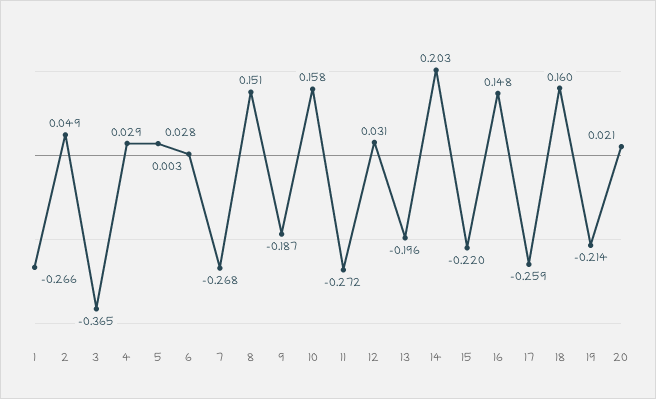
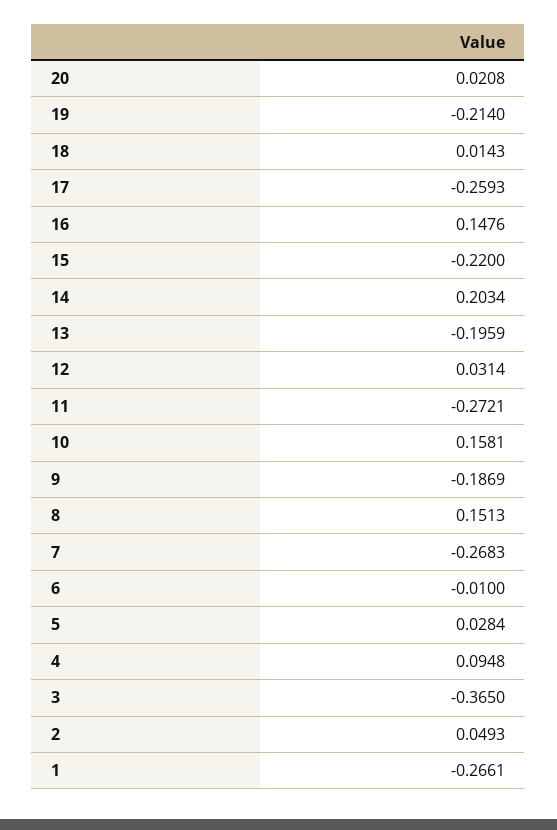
4: 0.029 -> 0.0948
6: 0.003 -> -0.01
18: 0.16 -> 0.0143

